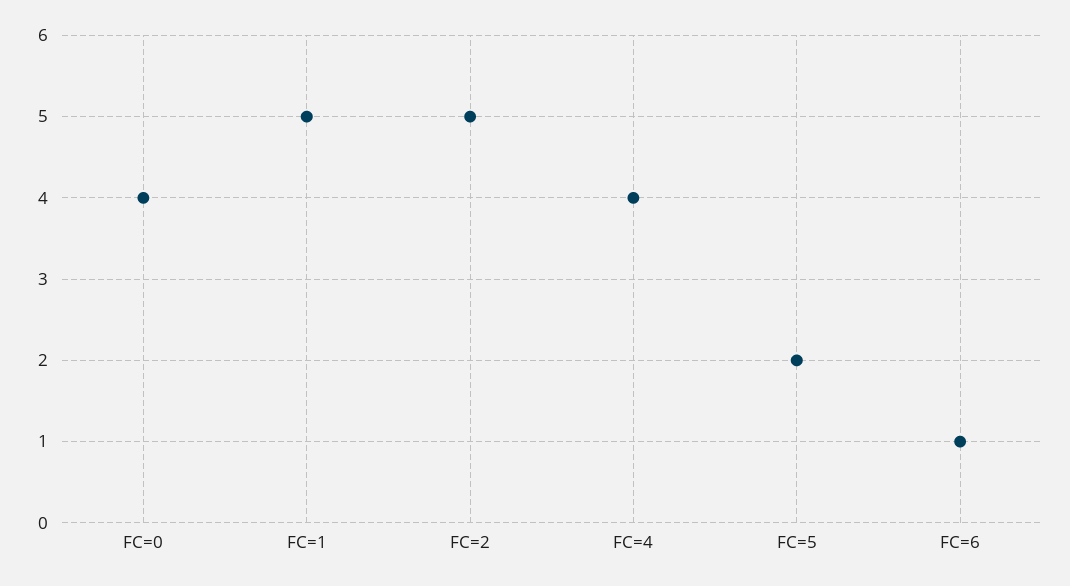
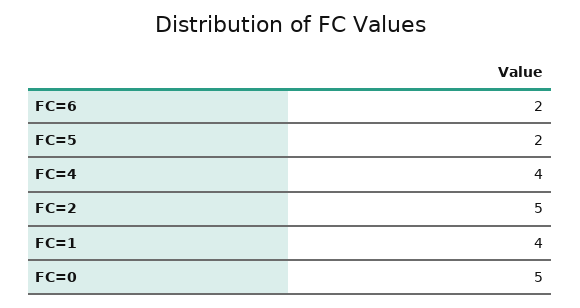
FC=0: 4 -> 5
FC=1: 5 -> 4
FC=6: 1 -> 2

